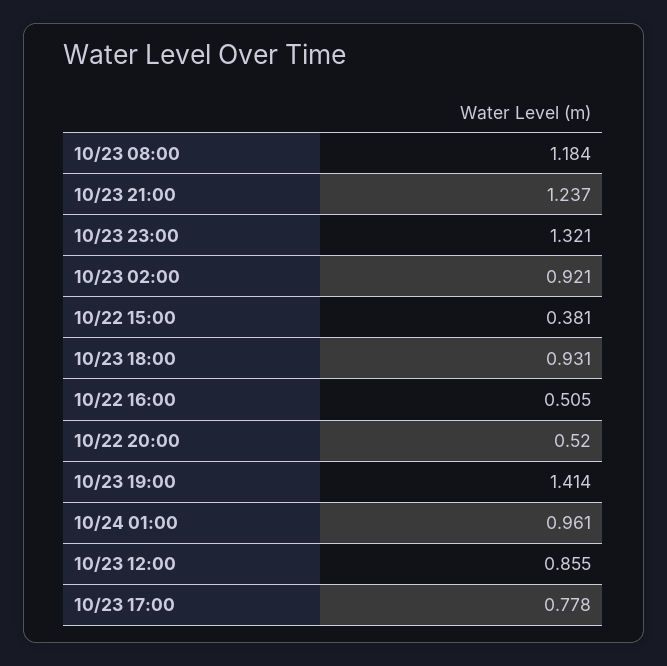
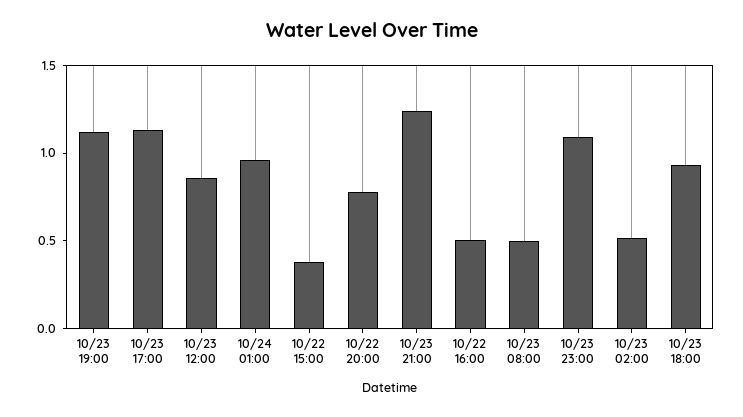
10/23 08:00: 1.184 -> 0.5
10/23 23:00: 1.321 -> 1.1
10/23 02:00: 0.921 -> 0.5
10/22 20:00: 0.52 -> 0.8
10/23 19:00: 1.414 -> 1.1
10/23 17:00: 0.778 -> 1.1

